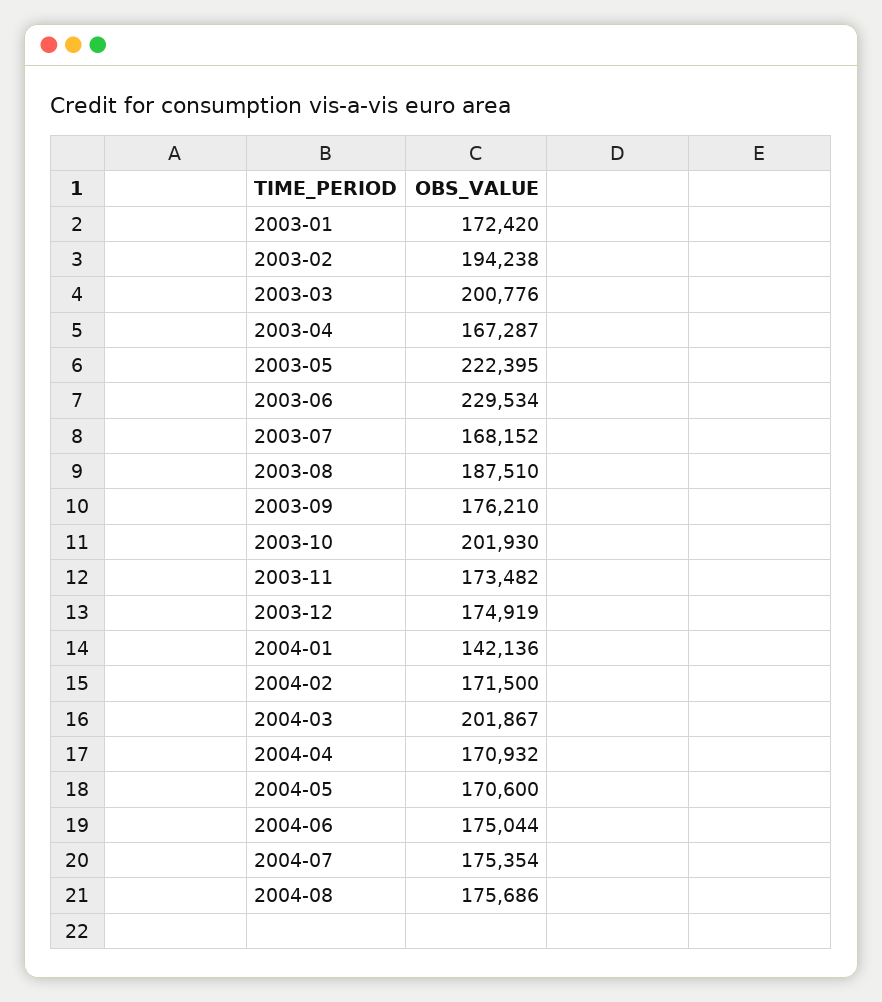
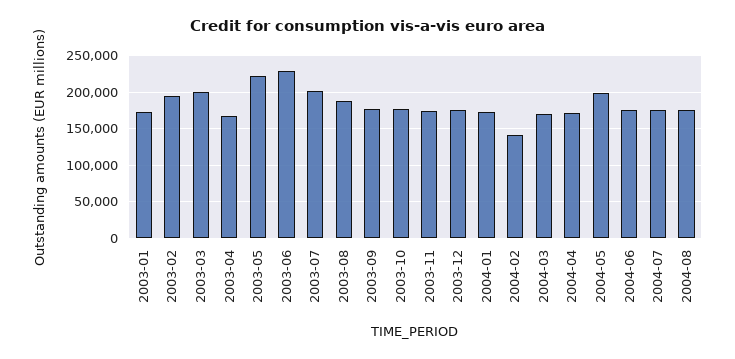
2003-07: 168152 -> 200000
2003-10: 201930 -> 180000
2004-01: 142136 -> 170000
2004-02: 171500 -> 140000
2004-03: 201867 -> 170000
2004-05: 170600 -> 200000

